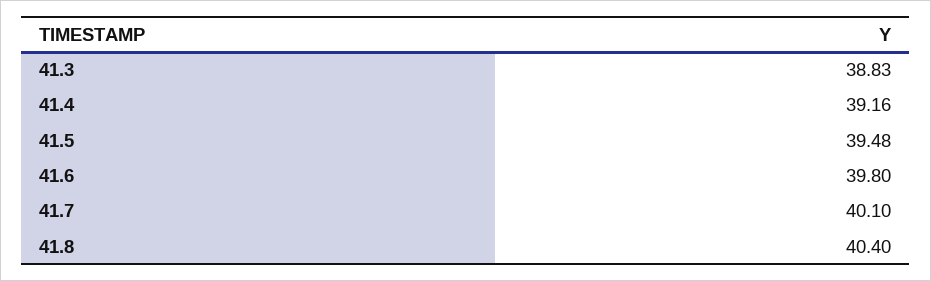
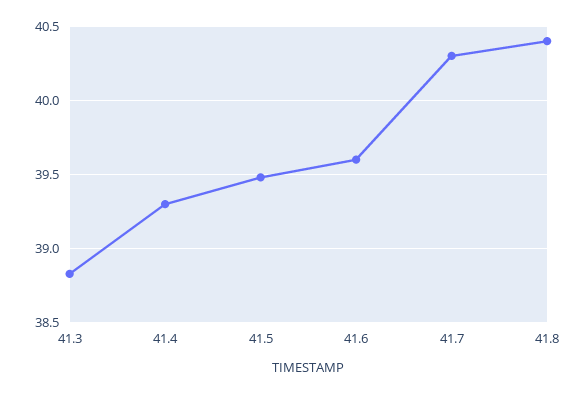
41.4: 39.16 -> 39.3
41.6: 39.8 -> 39.6
41.7: 40.1 -> 40.3

